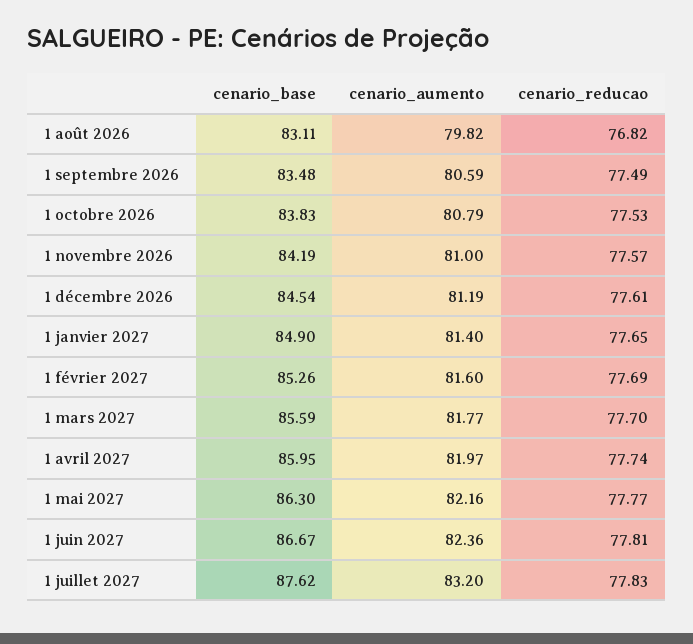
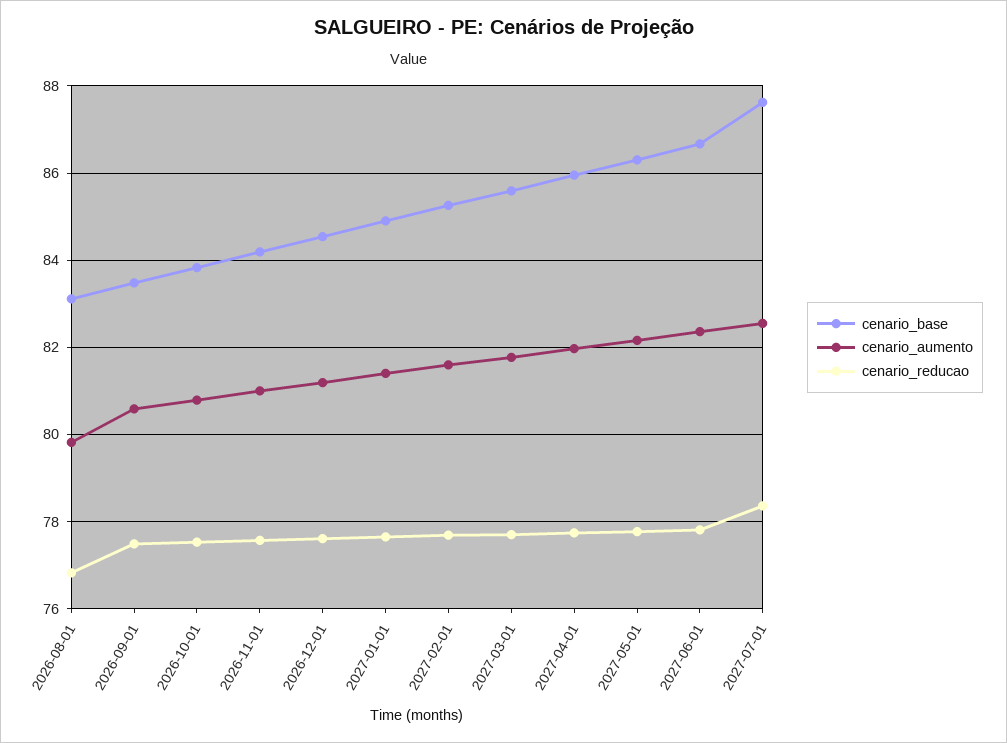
cenario_aumento, 1 juillet 2027: 83.2 -> 82.6
cenario_reducao, 1 juillet 2027: 77.83 -> 78.4

